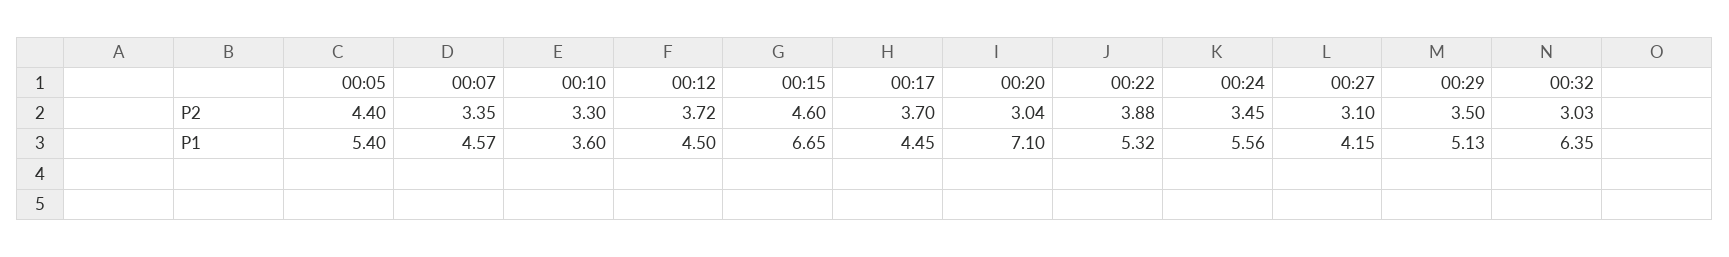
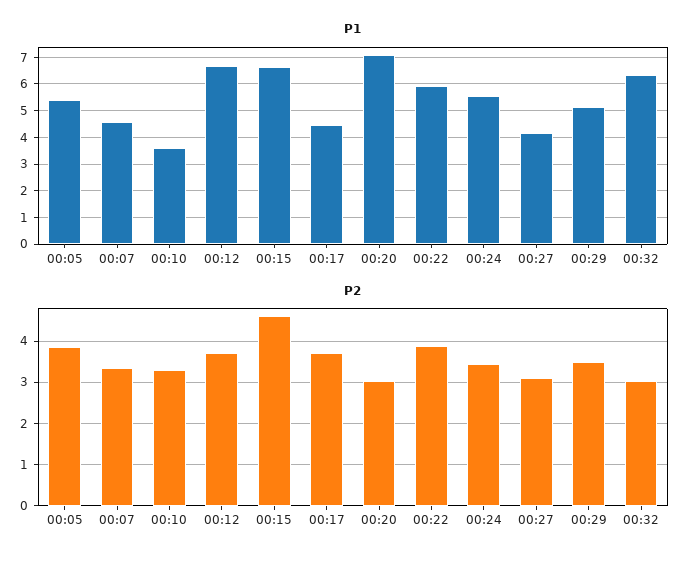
P2, 00:05: 4.4 -> 3.8
P1, 00:12: 4.5 -> 6.75
P1, 00:22: 5.32 -> 6

